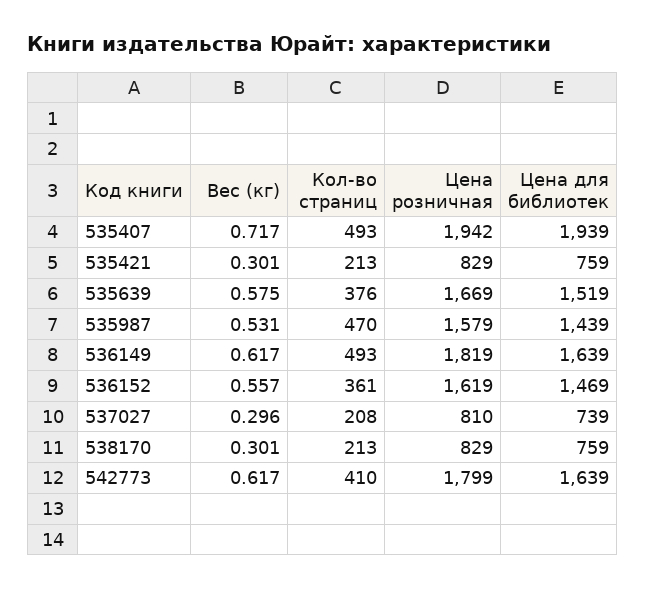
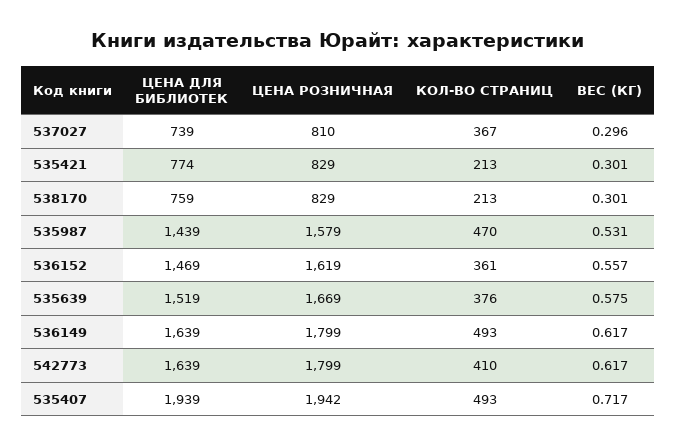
Цена для библиотек, 535421: 759 -> 774
Цена розничная, 536149: 1819 -> 1799
Кол-во страниц, 537027: 208 -> 367

